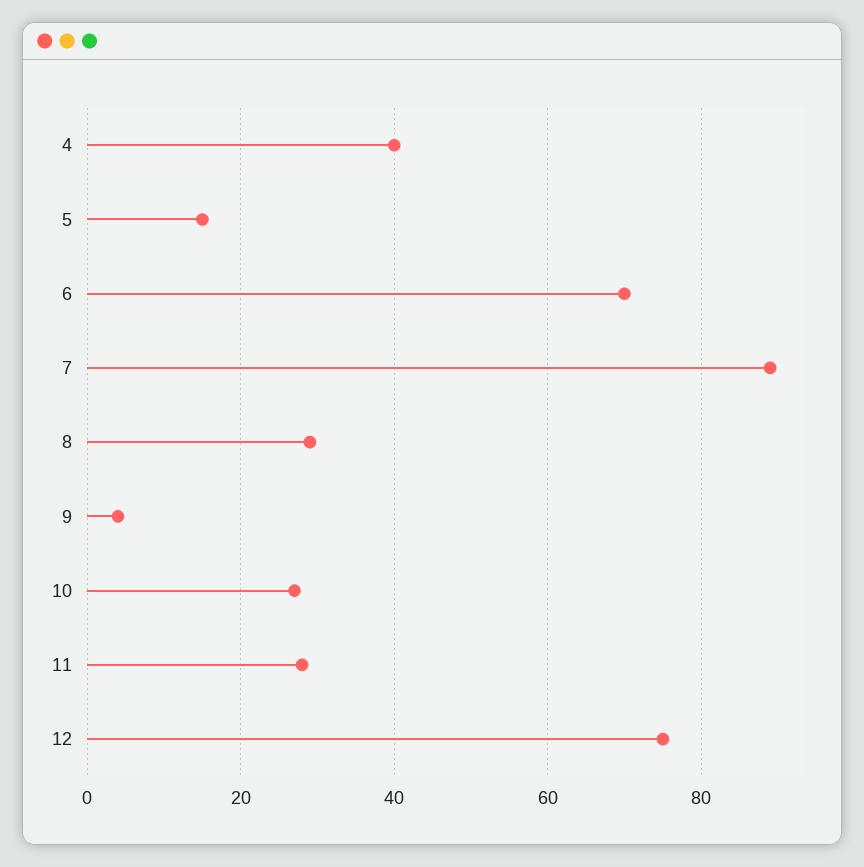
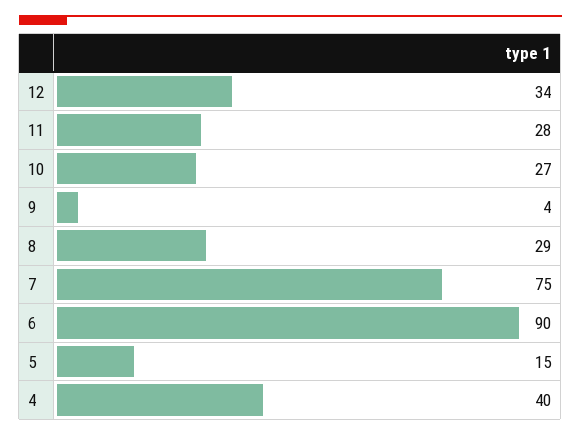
6: 70 -> 90
7: 90 -> 75
12: 75 -> 34

